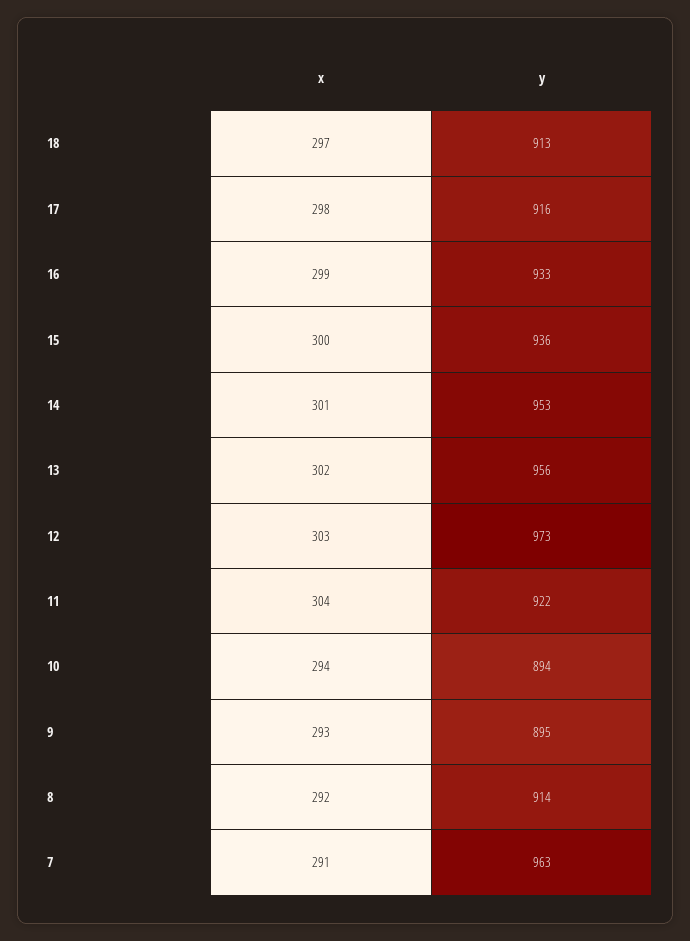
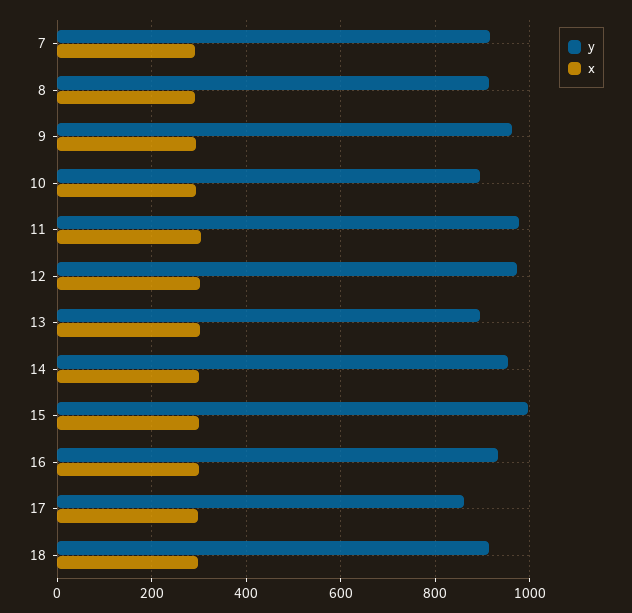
y, 17: 916 -> 860
y, 15: 936 -> 1000
y, 13: 956 -> 900
y, 11: 922 -> 980
y, 9: 895 -> 960
y, 7: 963 -> 920

